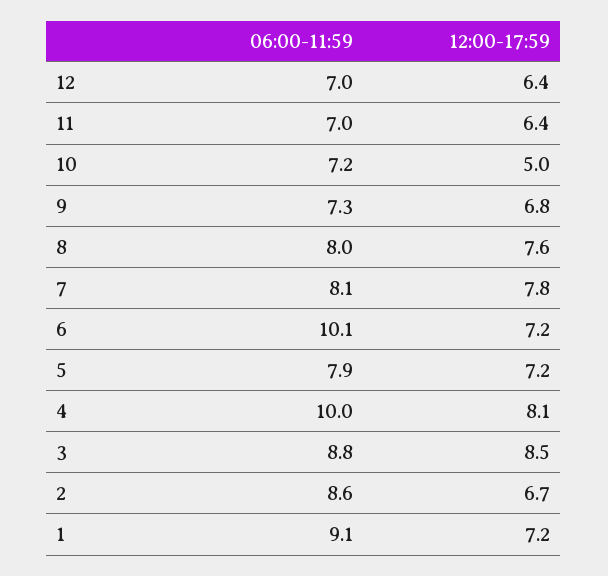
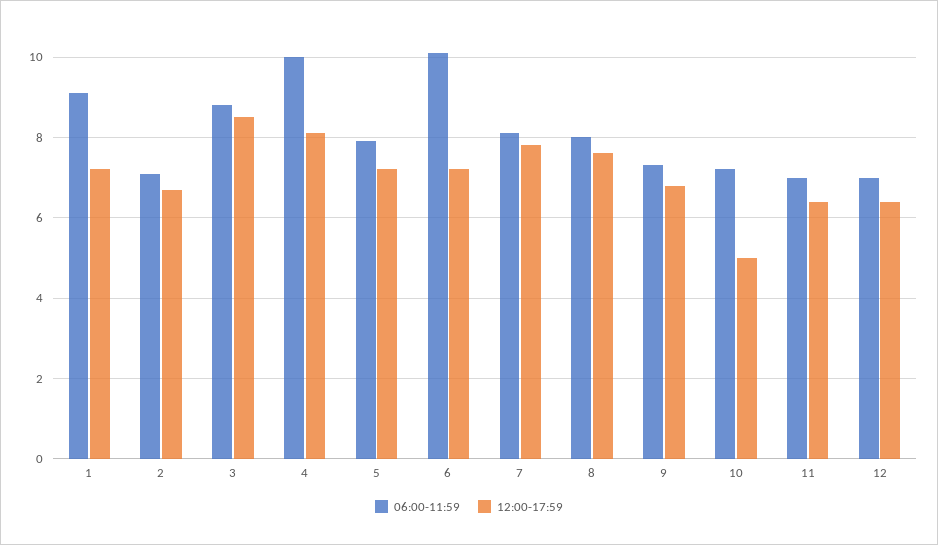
06:00-11:59, 2: 8.6 -> 7

